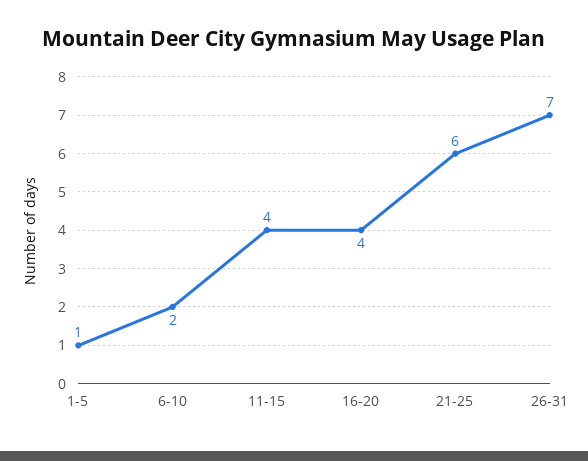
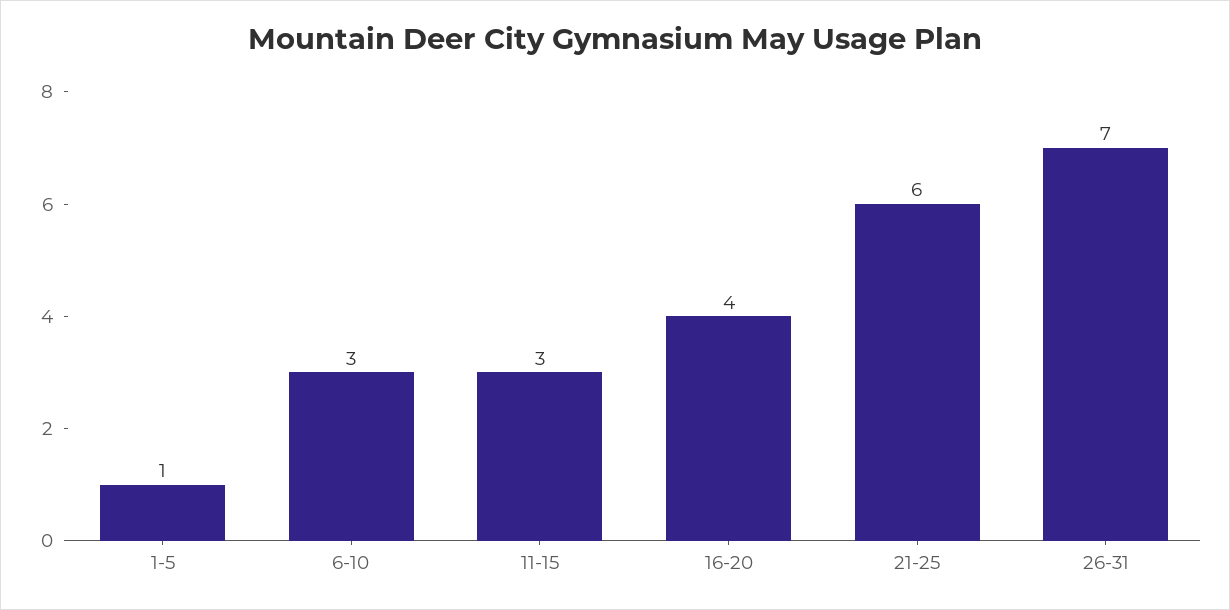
6-10: 2 -> 3
11-15: 4 -> 3

